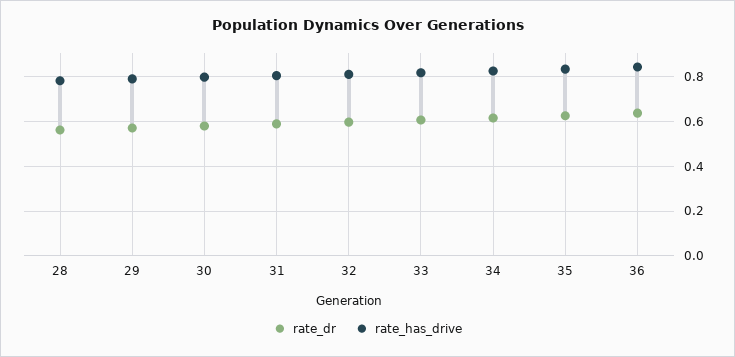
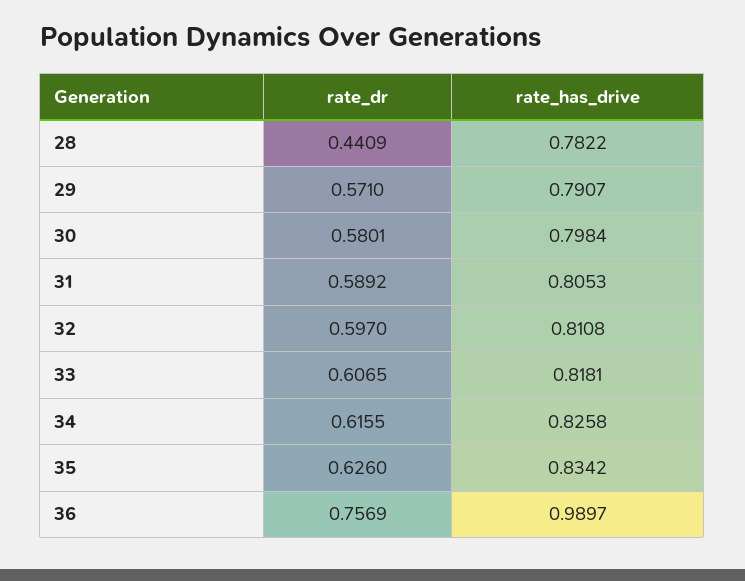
rate_dr, 28: 0.55 -> 0.4409
rate_dr, 36: 0.65 -> 0.7569
rate_has_drive, 36: 0.85 -> 0.9897

